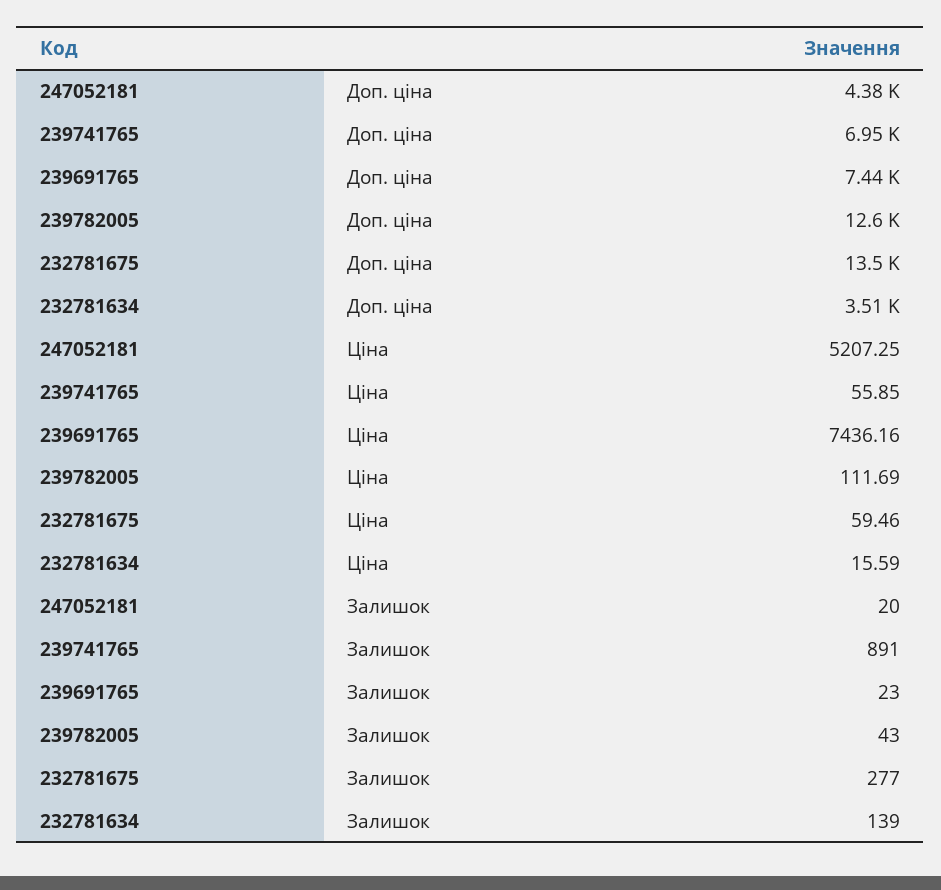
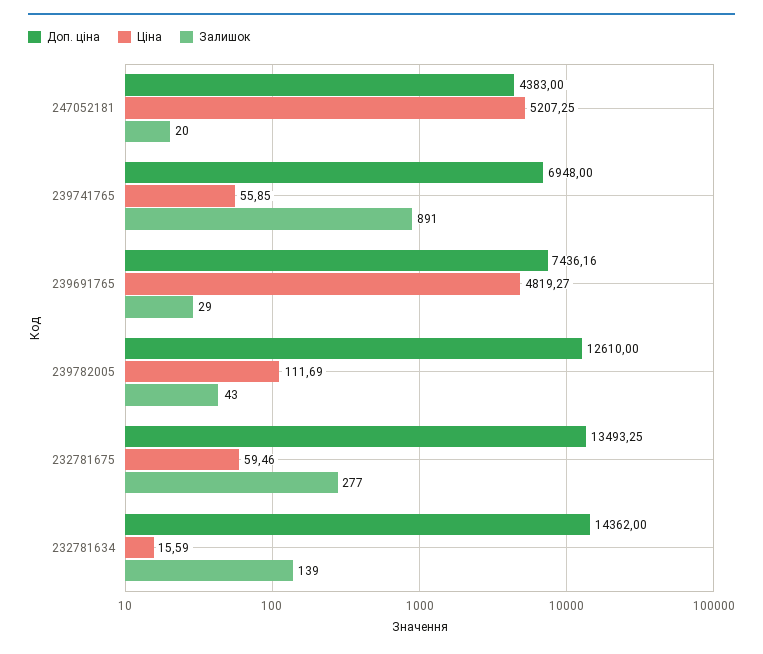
Доп. ціна, 232781634: 3510 -> 14362
Ціна, 239691765: 7436.16 -> 4819.27
Залишок, 239691765: 23 -> 29

